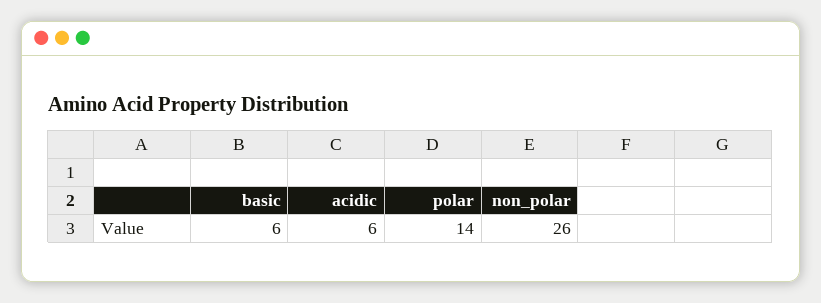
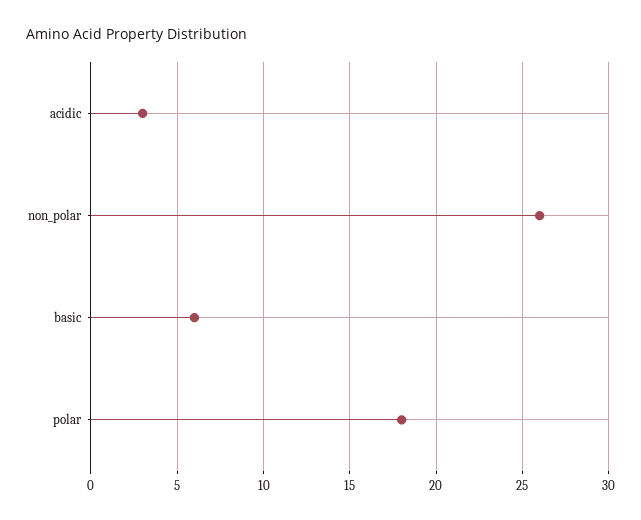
acidic: 6 -> 3
polar: 14 -> 18

